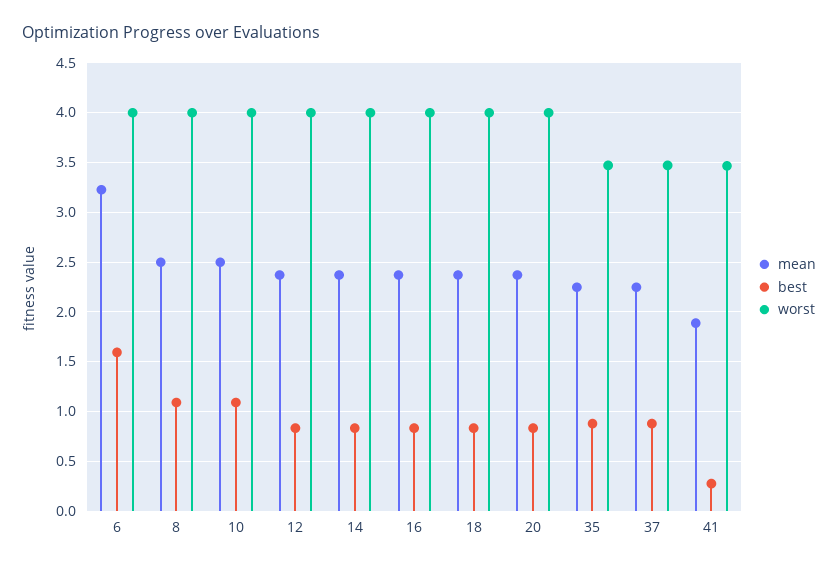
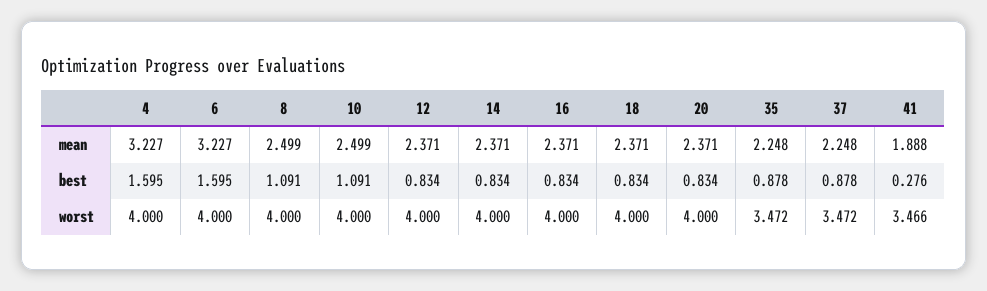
mean, 4: none -> 3.227
best, 4: none -> 1.595
worst, 4: none -> 4

